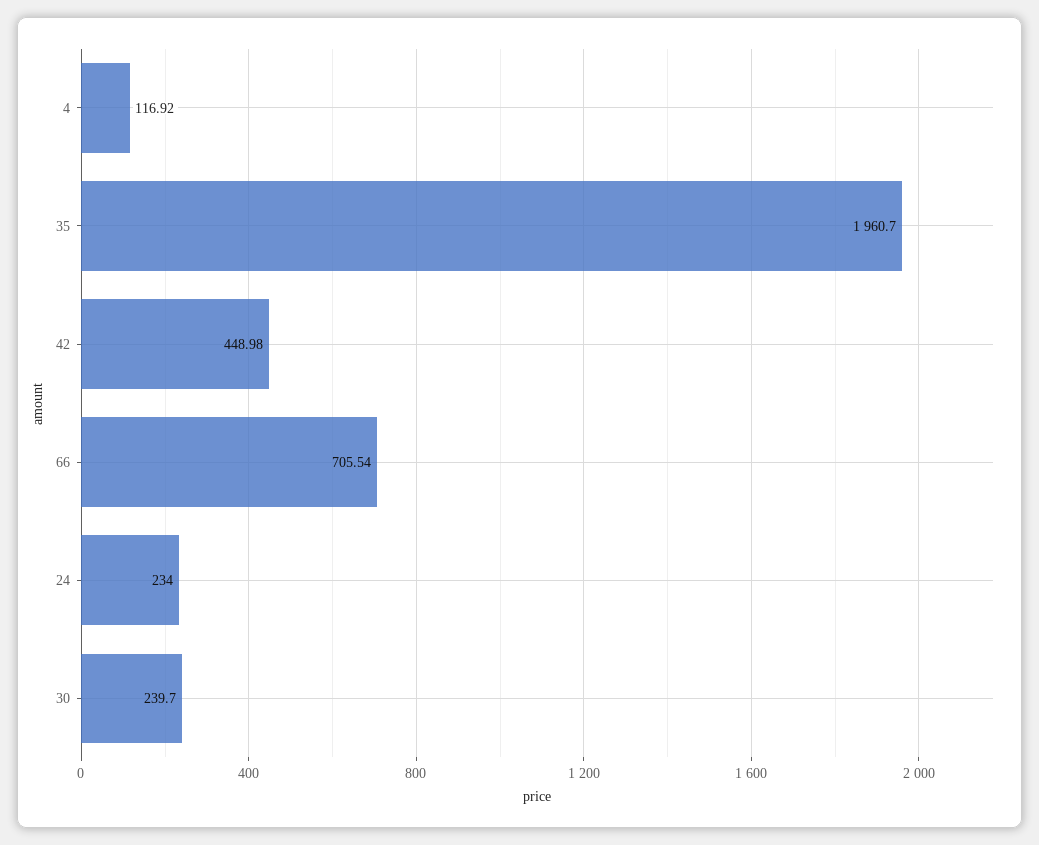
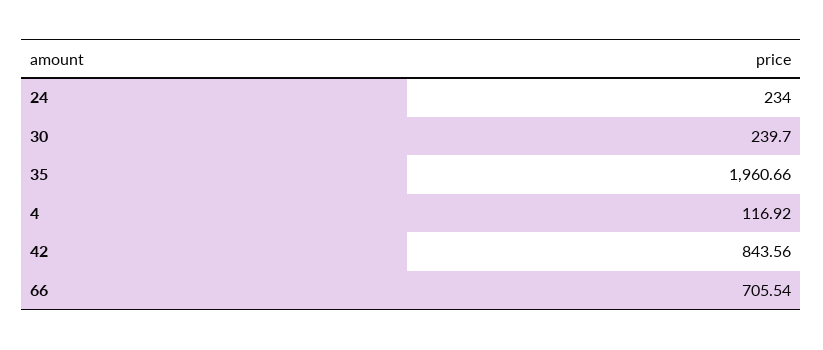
35: 1960.7 -> 1960.66
42: 448.98 -> 843.56

